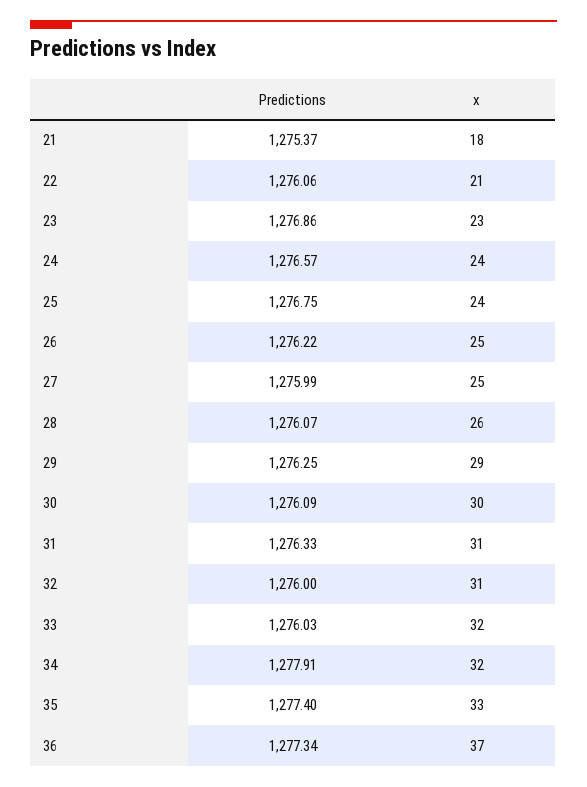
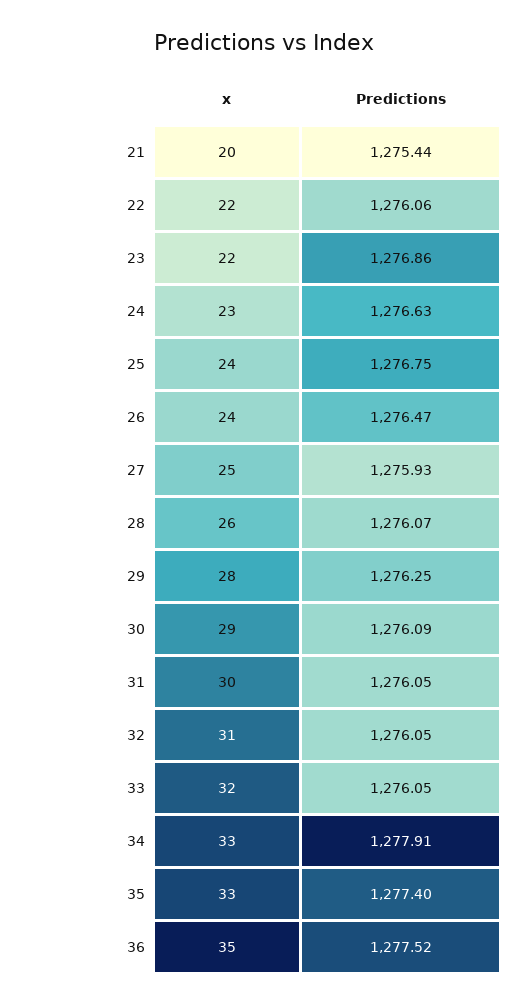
Predictions, 21: 1275.37 -> 1275.44
x, 21: 18 -> 20
x, 22: 21 -> 22
x, 23: 23 -> 22
Predictions, 24: 1276.57 -> 1276.63
x, 24: 24 -> 23
Predictions, 26: 1276.22 -> 1276.47
x, 26: 25 -> 24
Predictions, 27: 1275.99 -> 1275.93
x, 29: 29 -> 28
x, 30: 30 -> 29
Predictions, 31: 1276.33 -> 1276.05
x, 31: 31 -> 30
Predictions, 32: 1276 -> 1276.05
Predictions, 33: 1276.03 -> 1276.05
x, 34: 32 -> 33
Predictions, 36: 1277.34 -> 1277.52
x, 36: 37 -> 35

